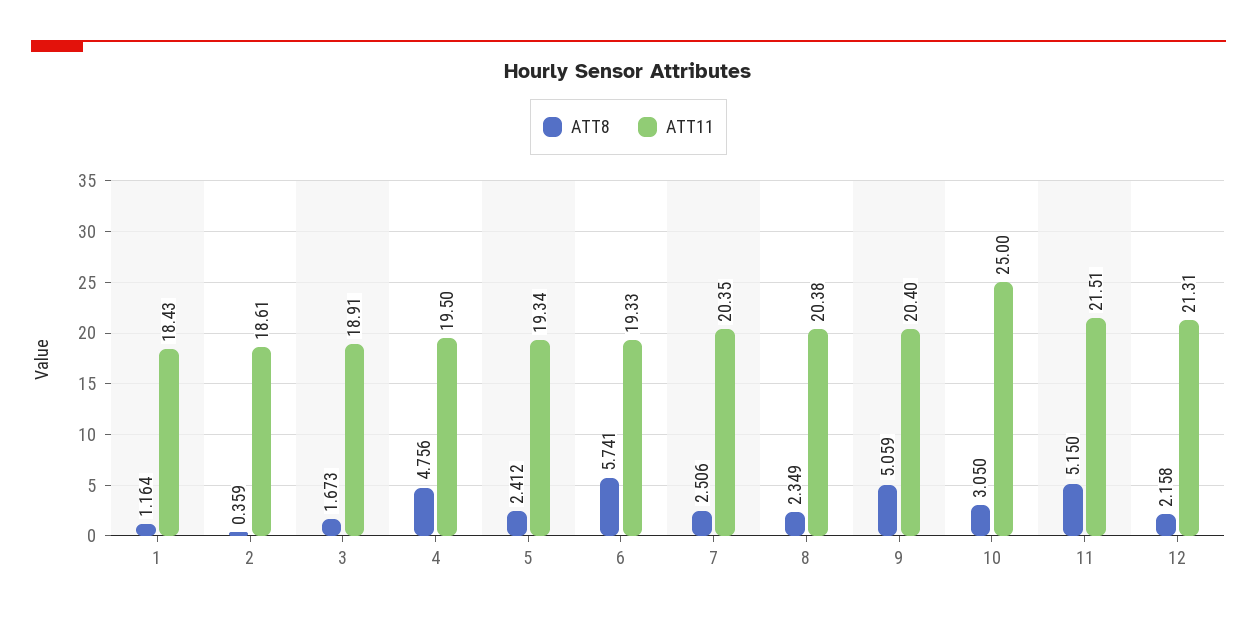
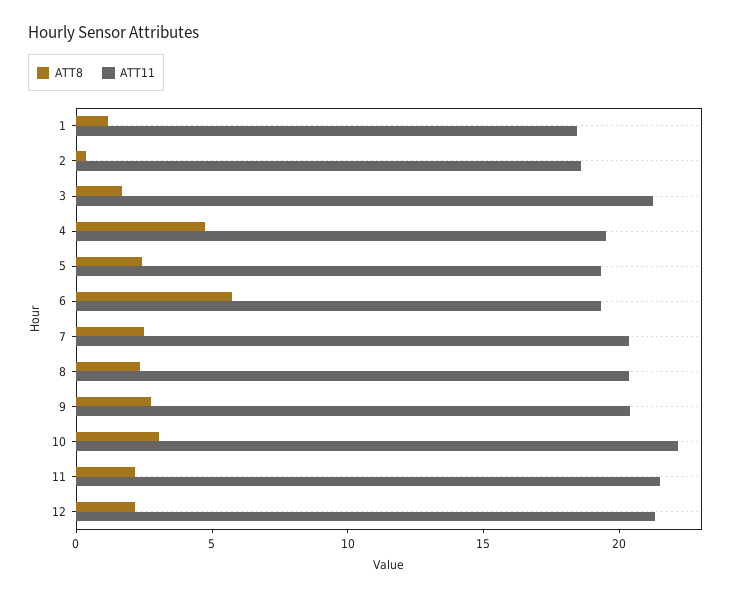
ATT11, 3: 18.91 -> 21
ATT8, 9: 5.059 -> 3
ATT11, 10: 25 -> 22
ATT8, 11: 5.15 -> 2

